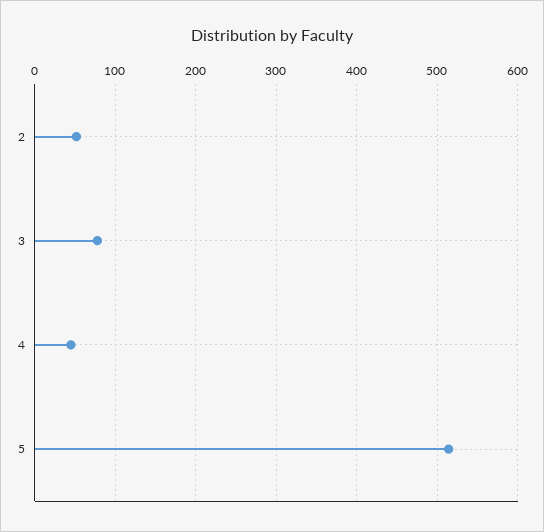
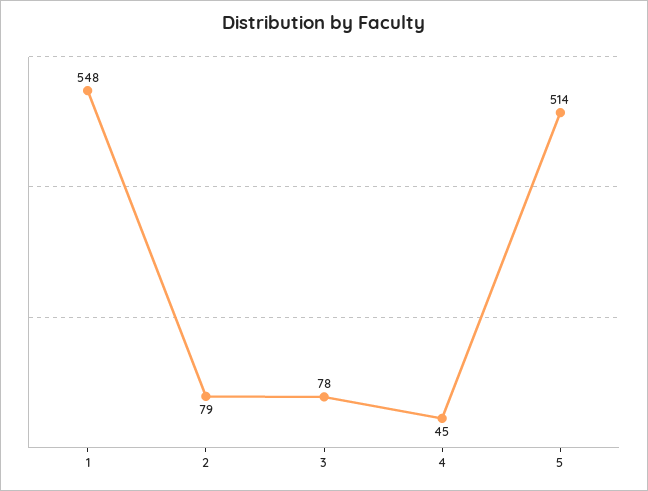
2: 50 -> 79
1: none -> 548

